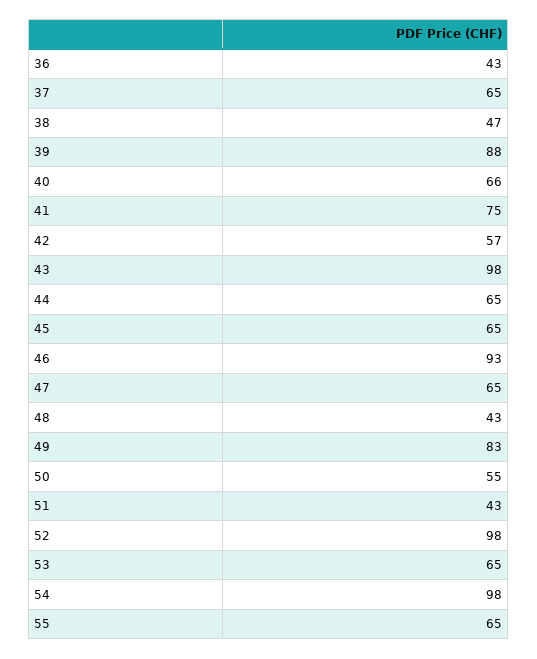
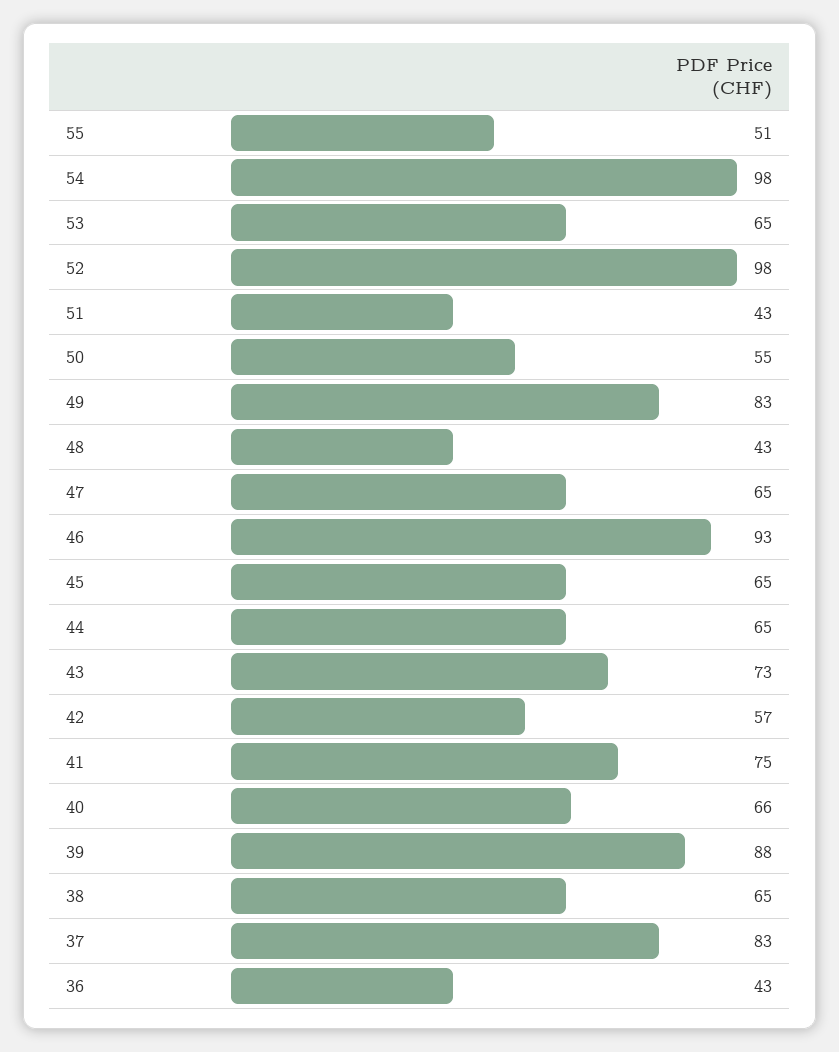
37: 65 -> 83
38: 47 -> 65
43: 98 -> 73
55: 65 -> 51

